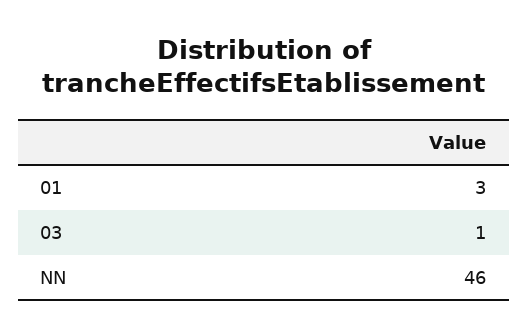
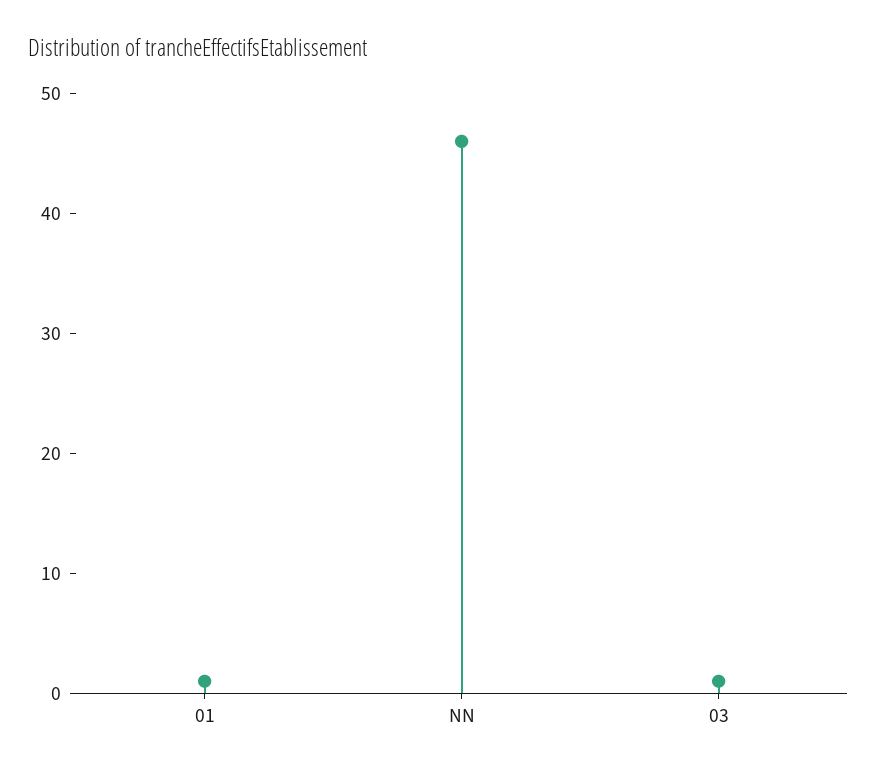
01: 3 -> 1

